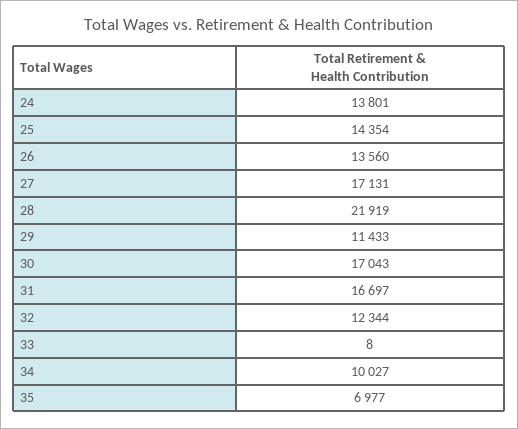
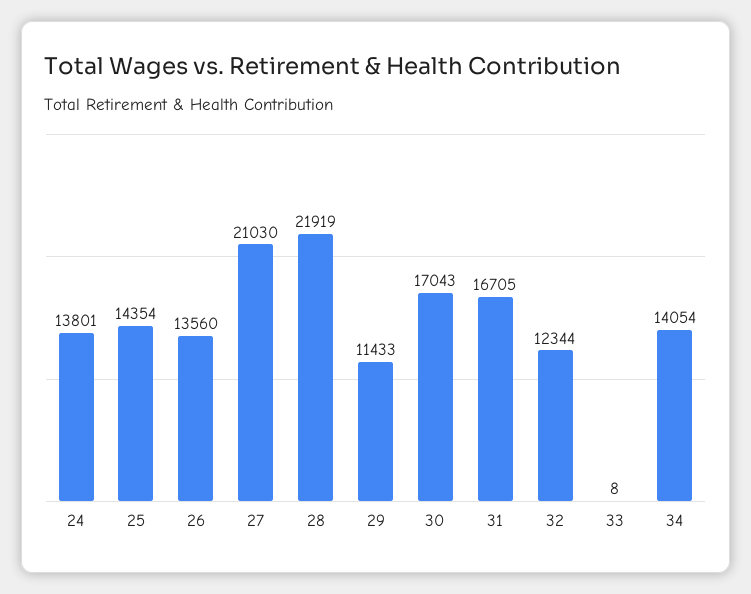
27: 17131 -> 21030
31: 16697 -> 16705
34: 10027 -> 14054
35: 6977 -> none

